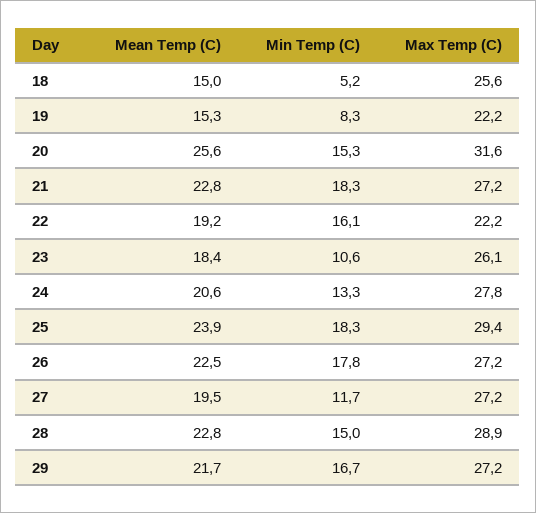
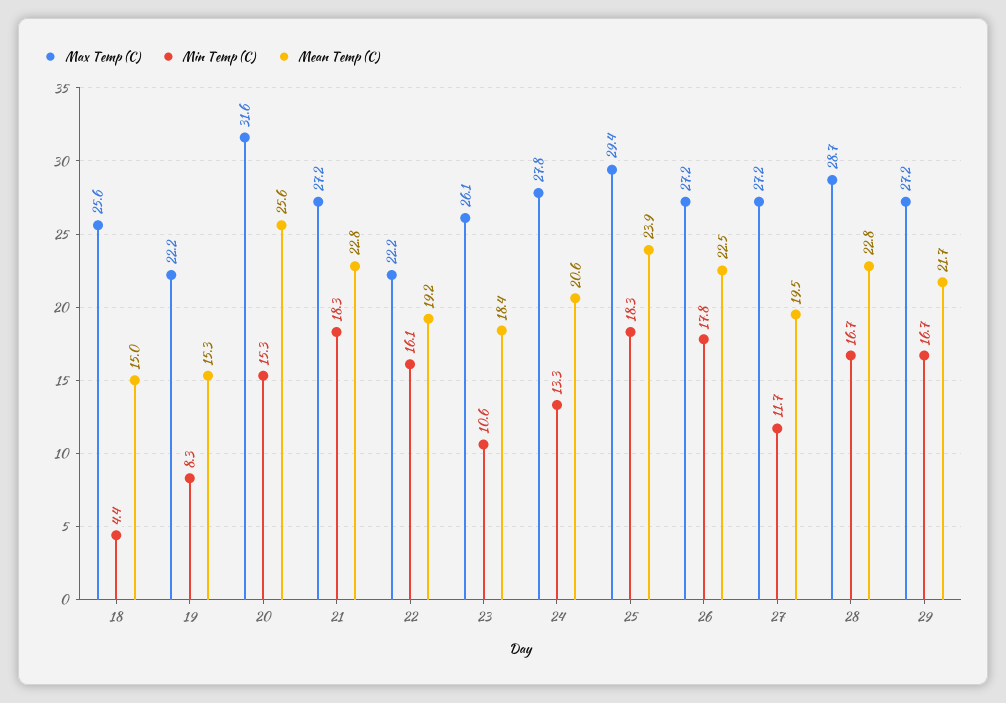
Min Temp (C), 18: 5.2 -> 4.4
Min Temp (C), 28: 15 -> 16.7
Max Temp (C), 28: 28.9 -> 28.7

